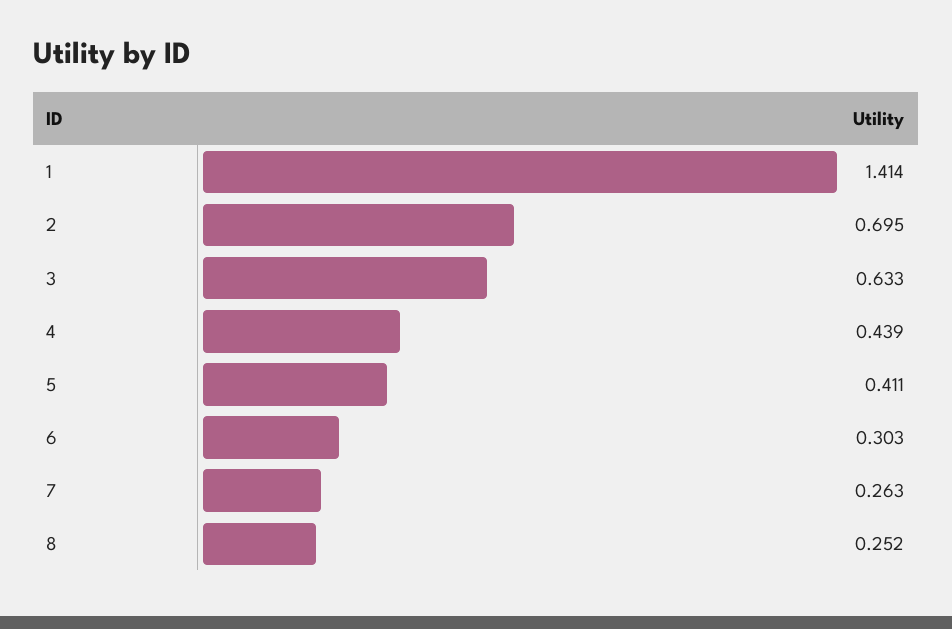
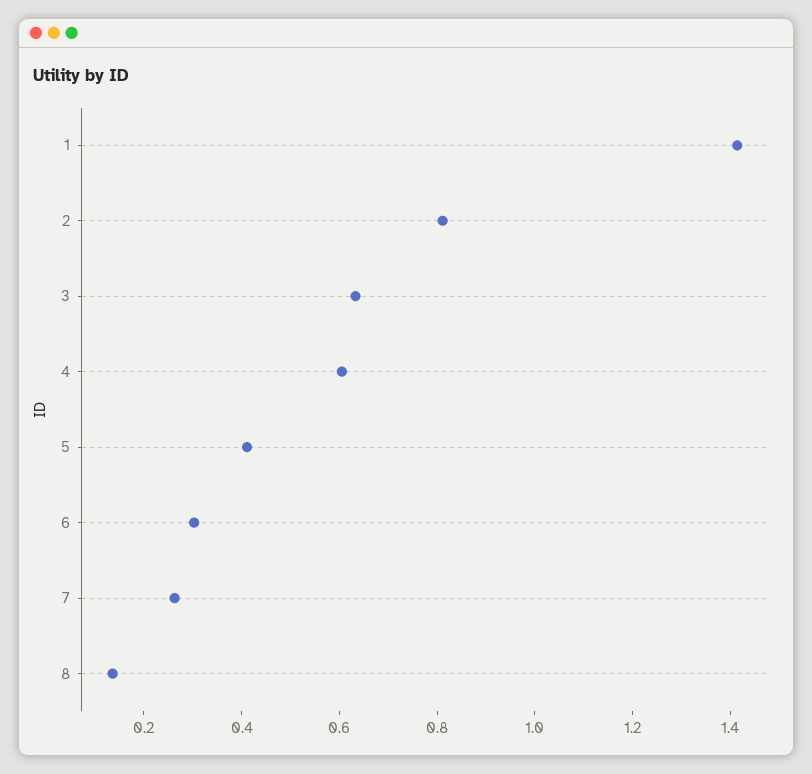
2: 0.695 -> 0.8
4: 0.439 -> 0.6
8: 0.252 -> 0.15

